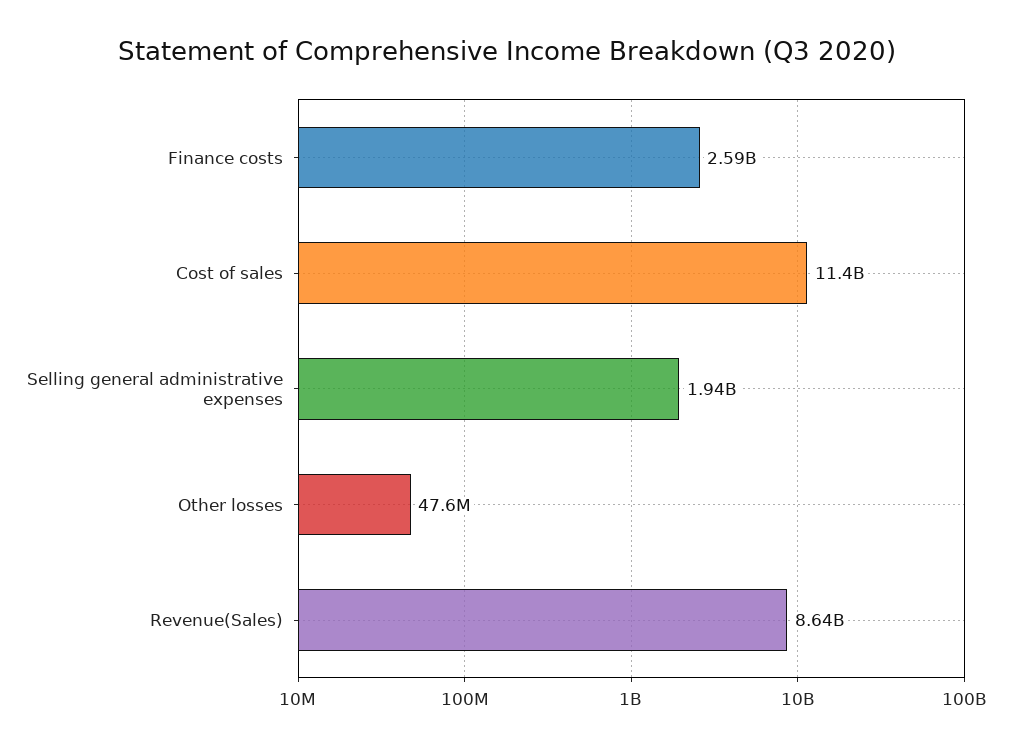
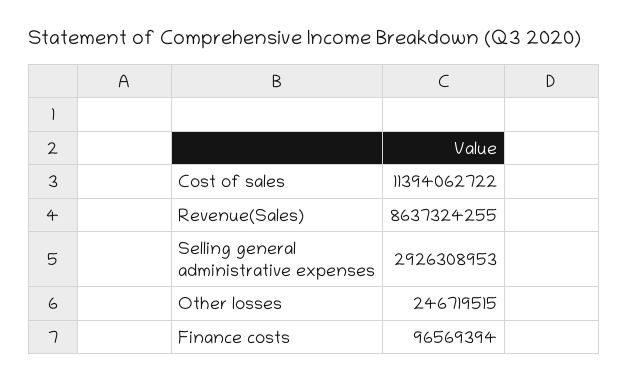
Finance costs: 2590000000 -> 96569394
Selling general administrative expenses: 1940000000 -> 2926308953
Other losses: 47600000 -> 246719515

